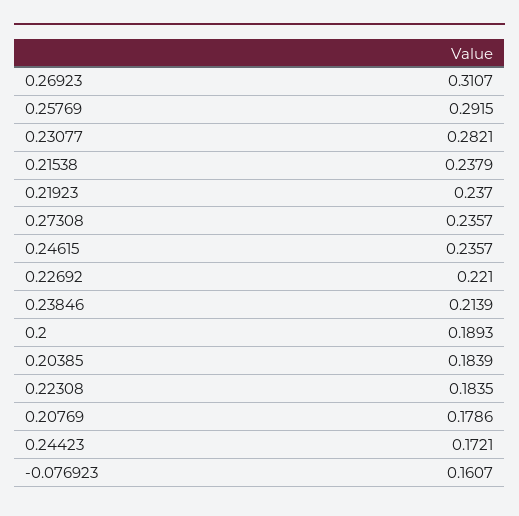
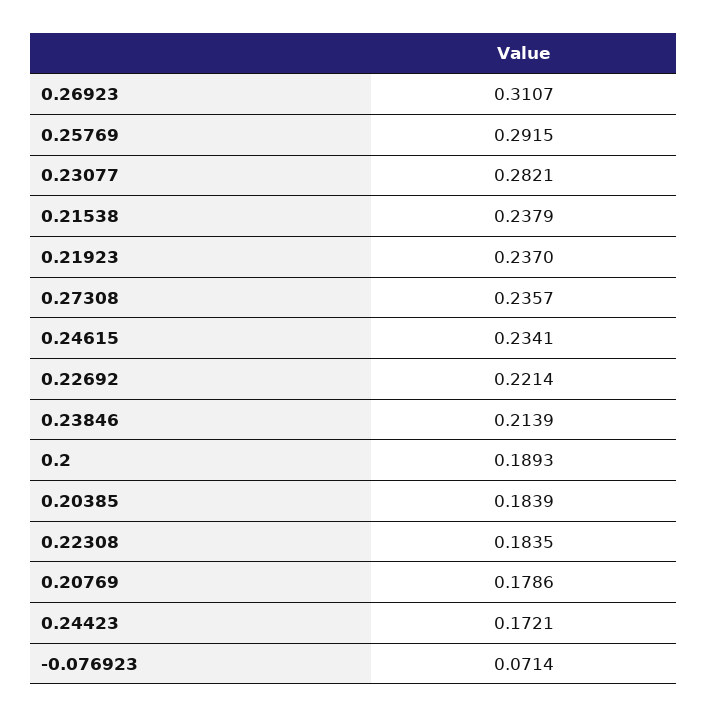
0.24615: 0.2357 -> 0.2341
0.22692: 0.221 -> 0.2214
-0.076923: 0.1607 -> 0.0714

